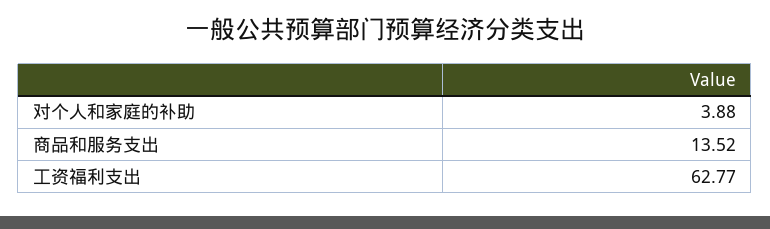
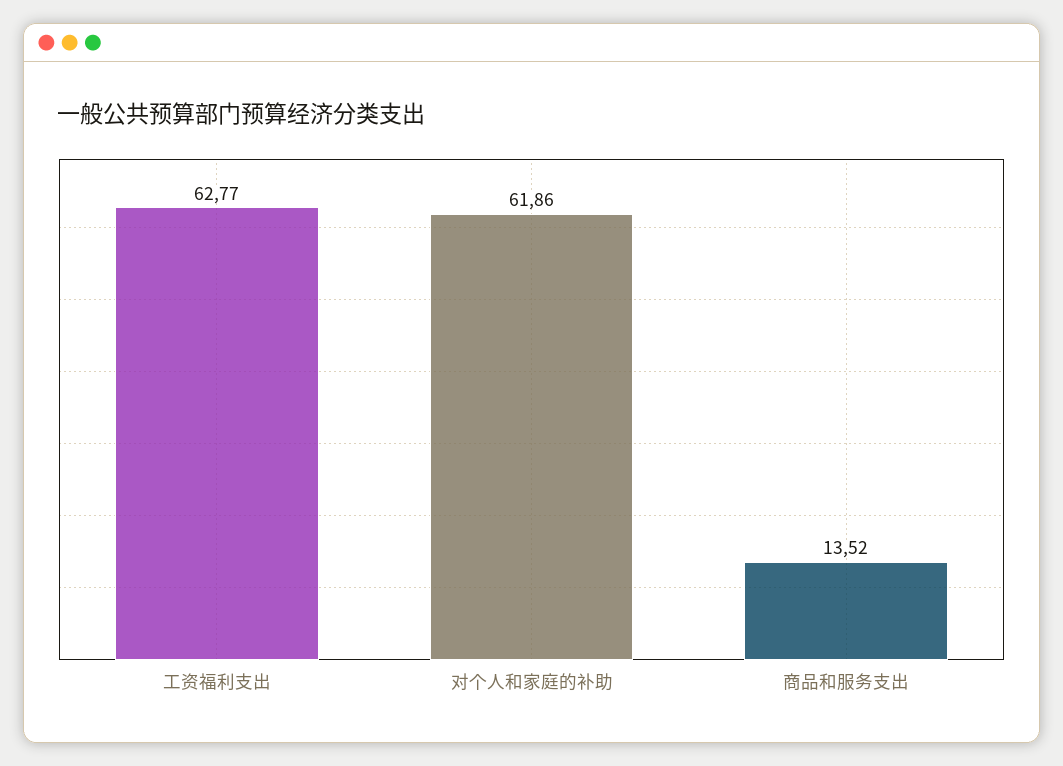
对个人和家庭的补助: 3.88 -> 61.86

